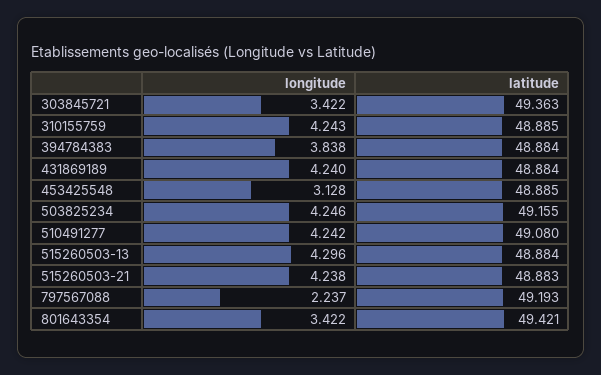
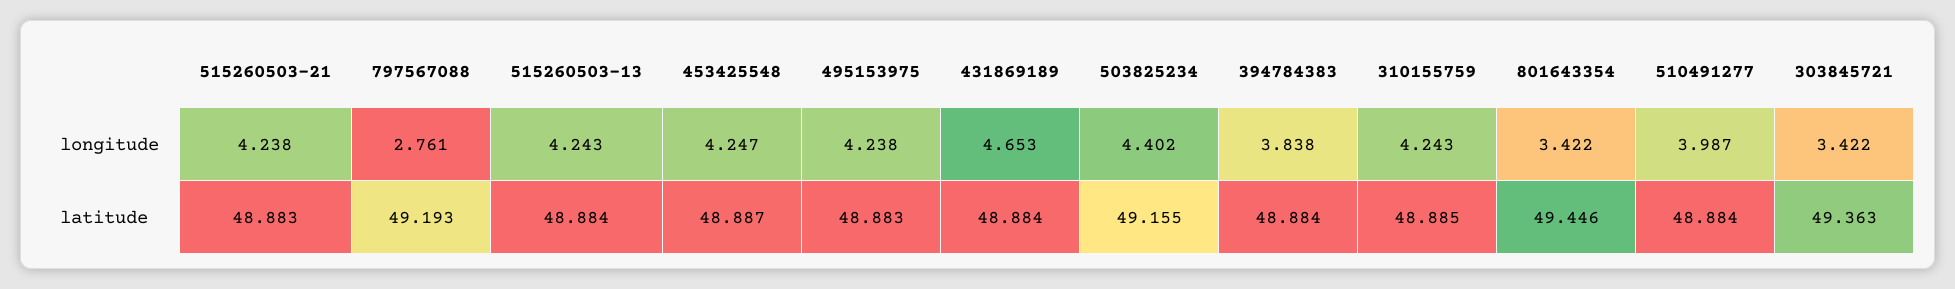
longitude, 431869189: 4.24 -> 4.653
longitude, 453425548: 3.128 -> 4.247
latitude, 453425548: 48.885 -> 48.887
longitude, 503825234: 4.246 -> 4.402
longitude, 510491277: 4.242 -> 3.987
latitude, 510491277: 49.08 -> 48.884
longitude, 515260503-13: 4.296 -> 4.243
longitude, 797567088: 2.237 -> 2.761
latitude, 801643354: 49.421 -> 49.446
longitude, 495153975: none -> 4.238
latitude, 495153975: none -> 48.883

